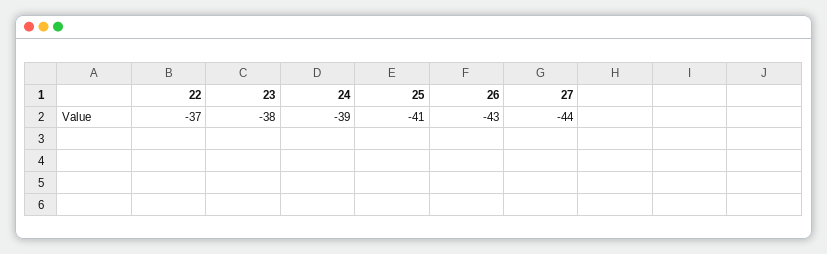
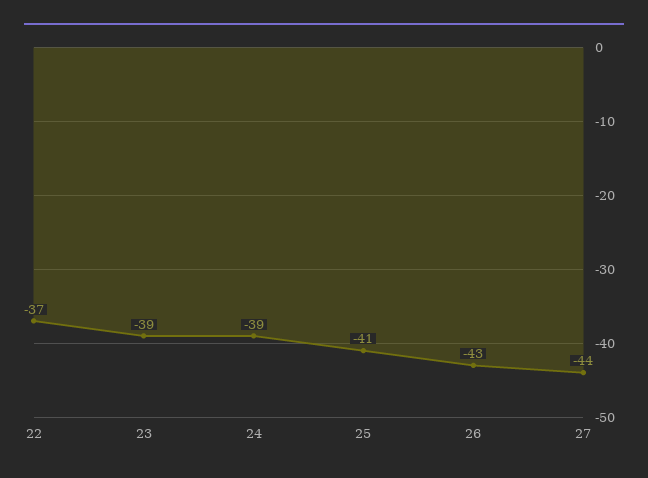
23: -38 -> -39

